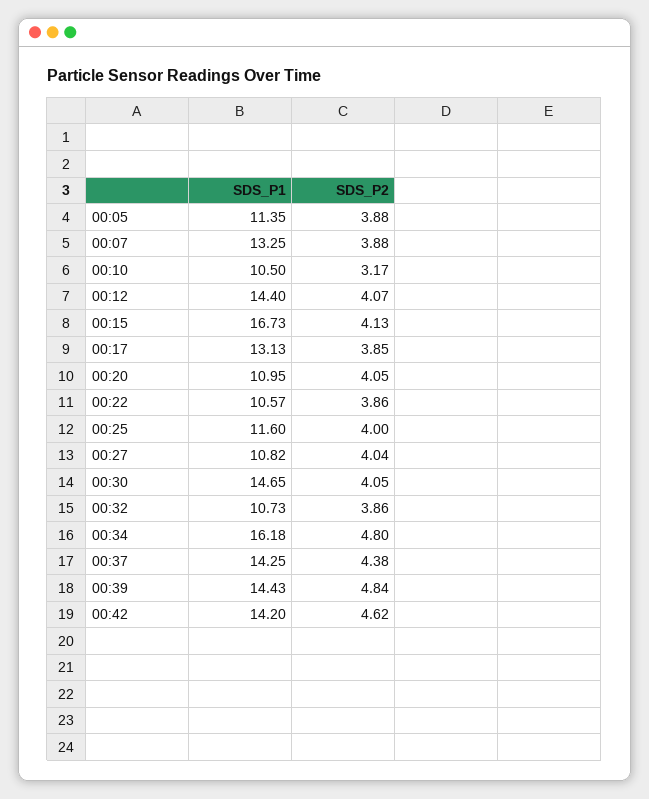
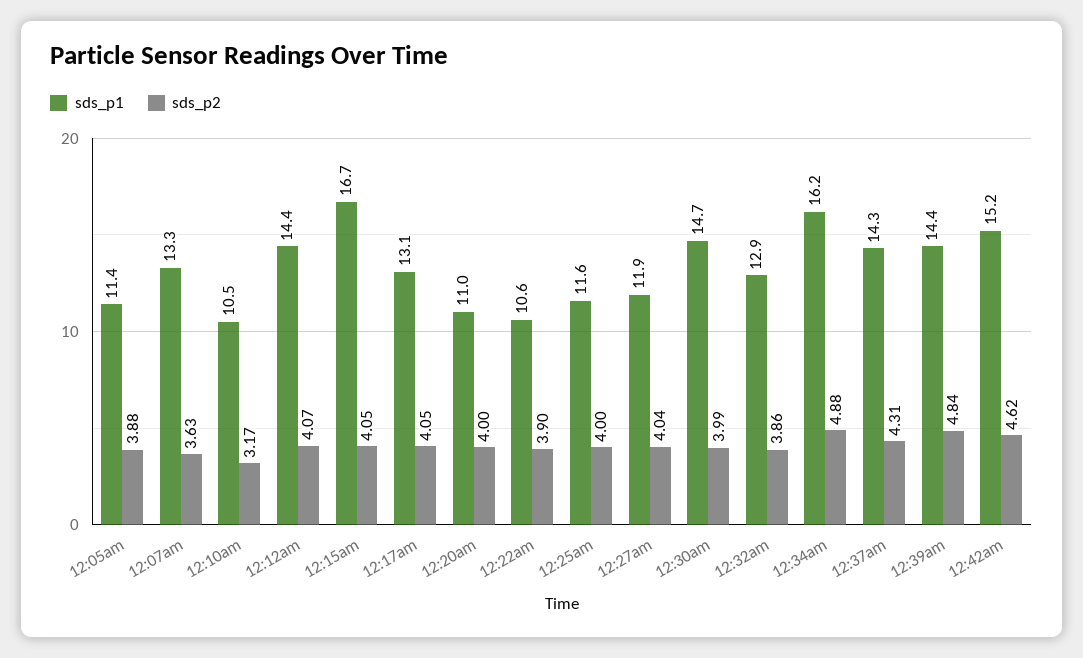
SDS_P2, 00:07: 3.88 -> 3.63
SDS_P2, 00:15: 4.13 -> 4.05
SDS_P2, 00:17: 3.85 -> 4.05
SDS_P2, 00:20: 4.05 -> 4
SDS_P2, 00:22: 3.86 -> 3.9
SDS_P1, 00:27: 10.82 -> 11.9
SDS_P2, 00:30: 4.05 -> 3.99
SDS_P1, 00:32: 10.73 -> 12.9
SDS_P2, 00:34: 4.8 -> 4.88
SDS_P2, 00:37: 4.38 -> 4.31
SDS_P1, 00:42: 14.2 -> 15.2

